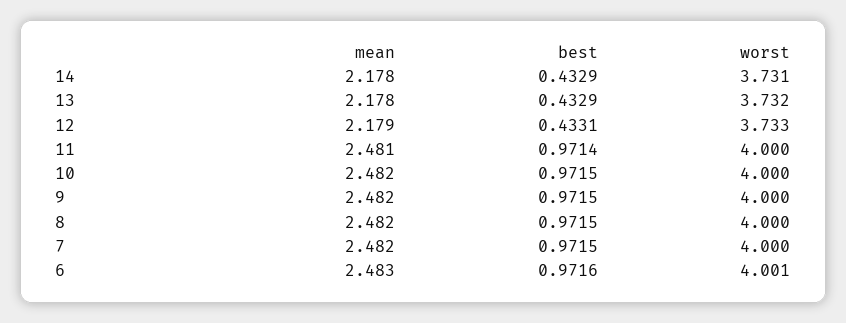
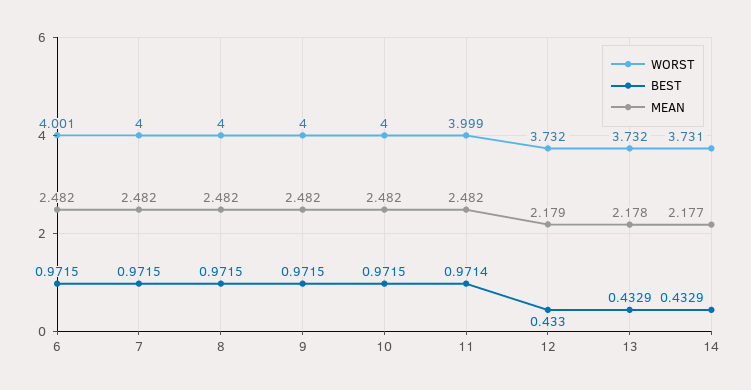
mean, 14: 2.178 -> 2.177
best, 12: 0.4331 -> 0.433
worst, 12: 3.733 -> 3.732
mean, 11: 2.481 -> 2.482
worst, 11: 4 -> 3.999
mean, 6: 2.483 -> 2.482
best, 6: 0.9716 -> 0.9715

